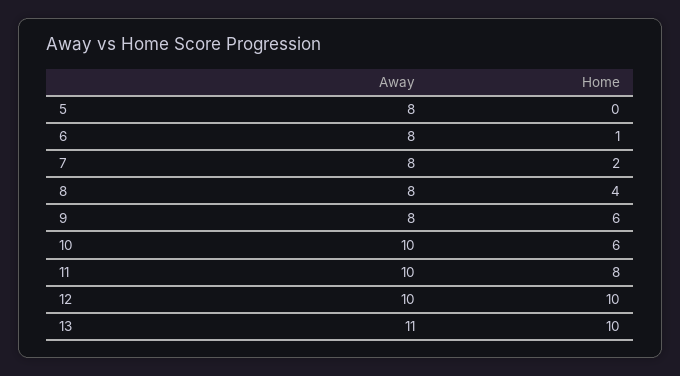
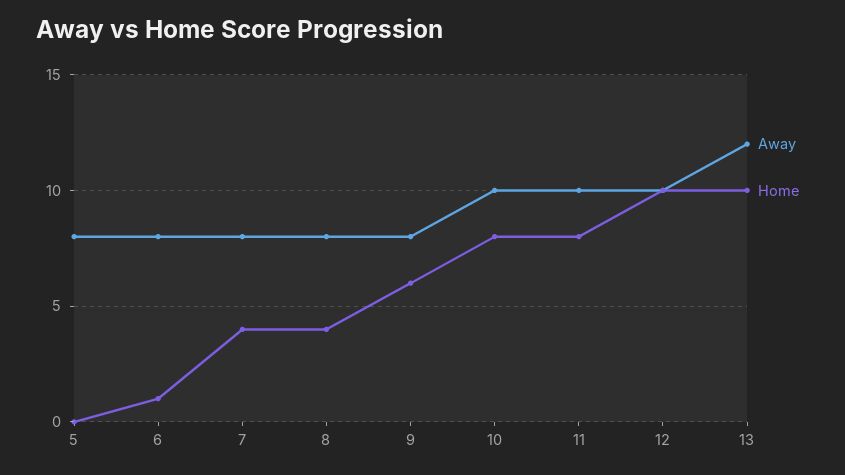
Home, 7: 2 -> 4
Home, 10: 6 -> 8
Away, 13: 11 -> 12

